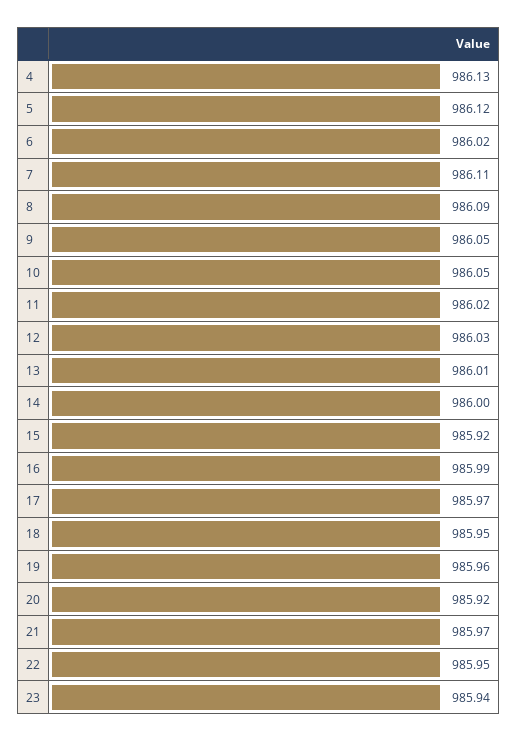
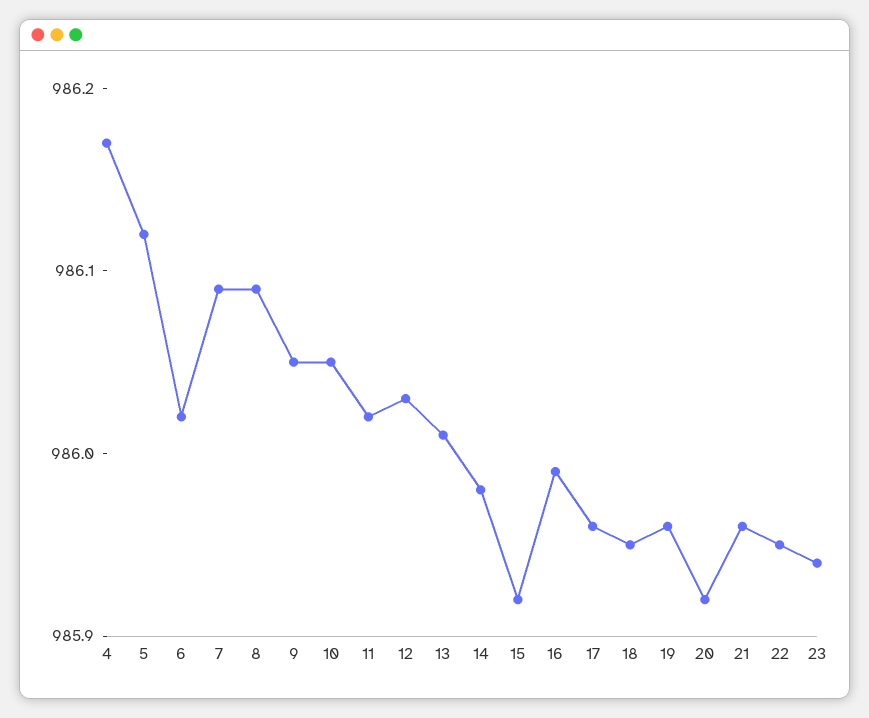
4: 986.13 -> 986.17
7: 986.11 -> 986.09
14: 986 -> 985.98
17: 985.97 -> 985.96
21: 985.97 -> 985.96

